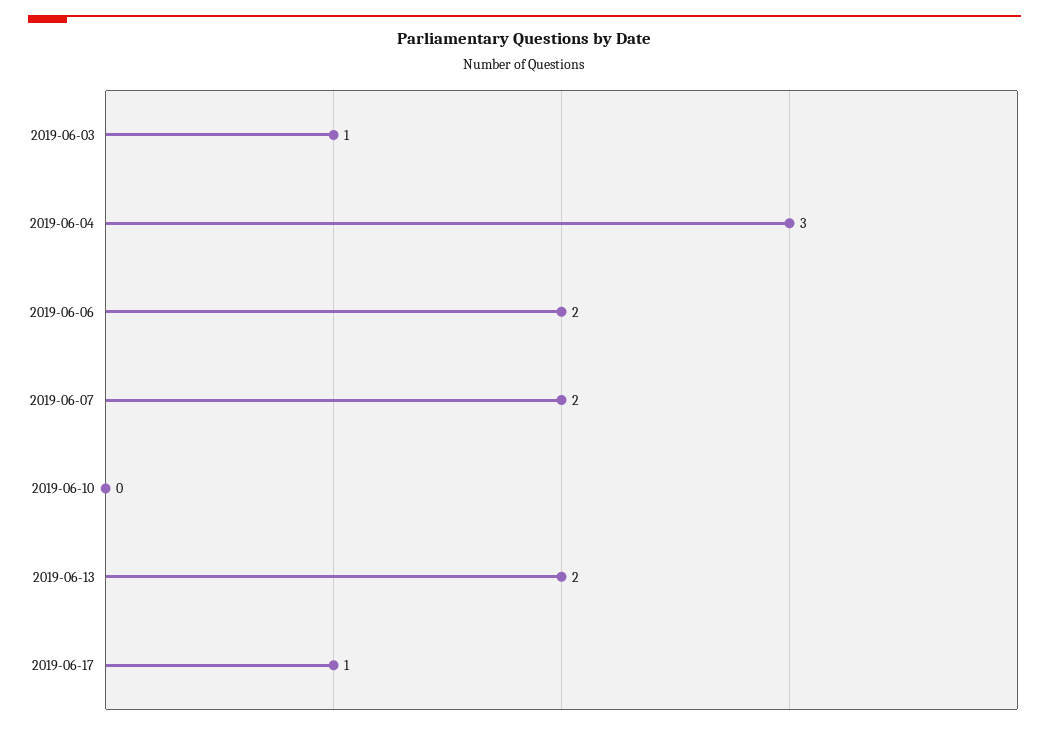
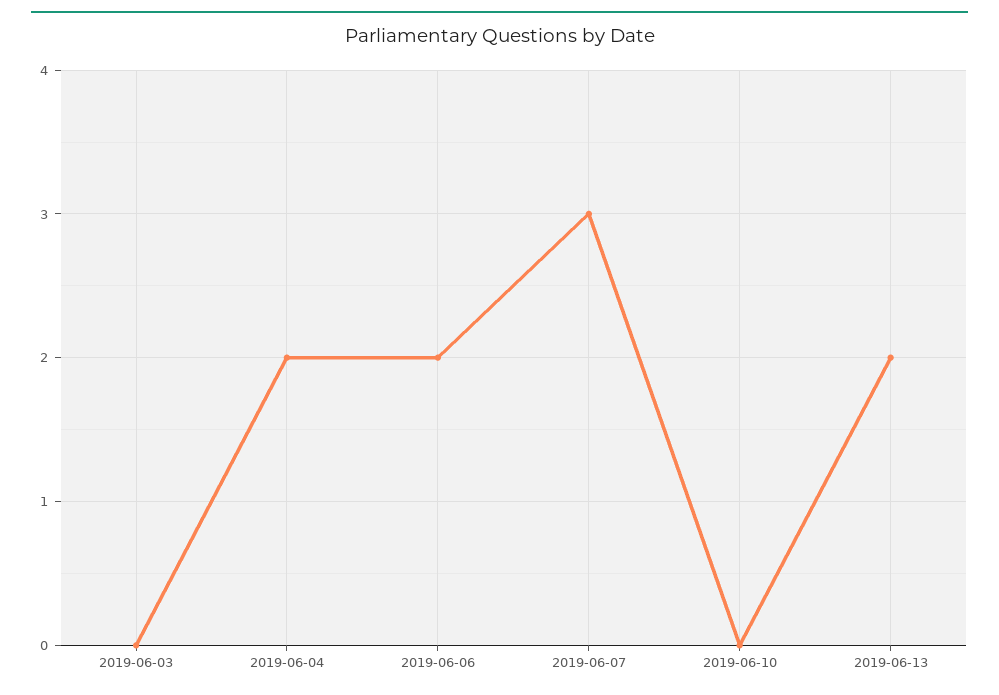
2019-06-03: 1 -> 0
2019-06-04: 3 -> 2
2019-06-07: 2 -> 3
2019-06-17: 1 -> none

